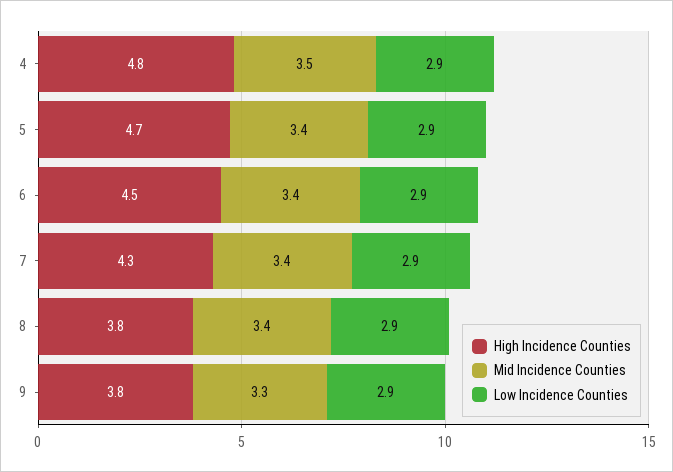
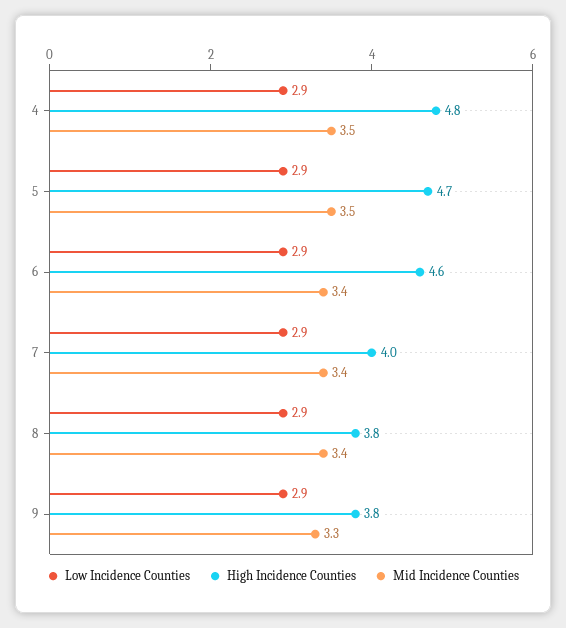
Mid Incidence Counties, 5: 3.4 -> 3.5
High Incidence Counties, 6: 4.5 -> 4.6
High Incidence Counties, 7: 4.3 -> 4

